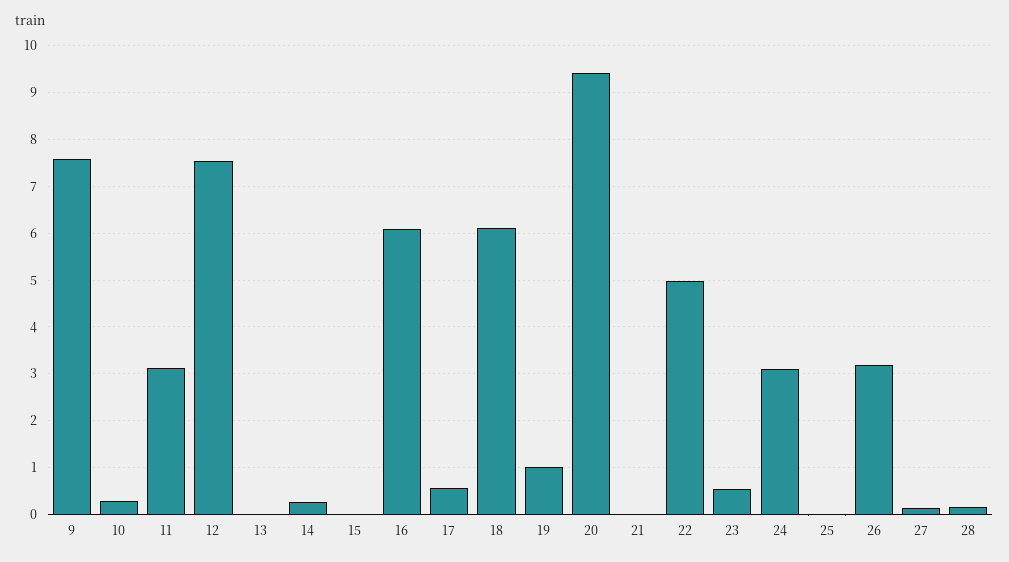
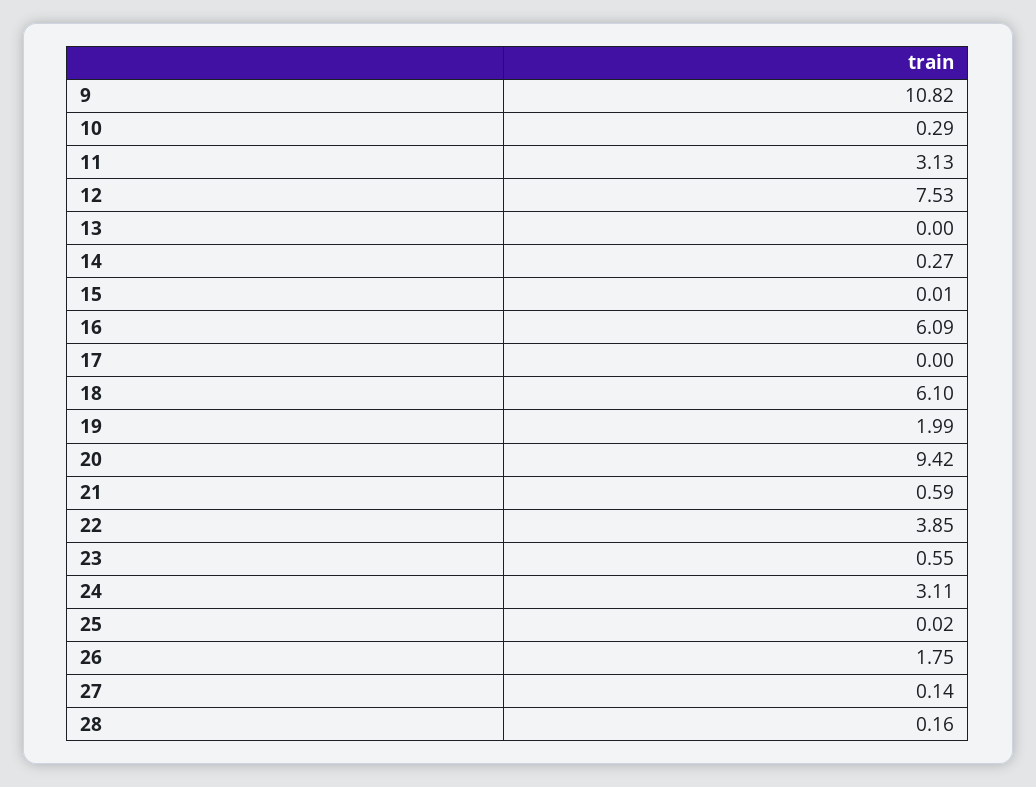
9: 7.6 -> 10.82
17: 0.6 -> 0
19: 1 -> 1.99
21: 0 -> 0.59
22: 5 -> 3.85
26: 3.2 -> 1.75

